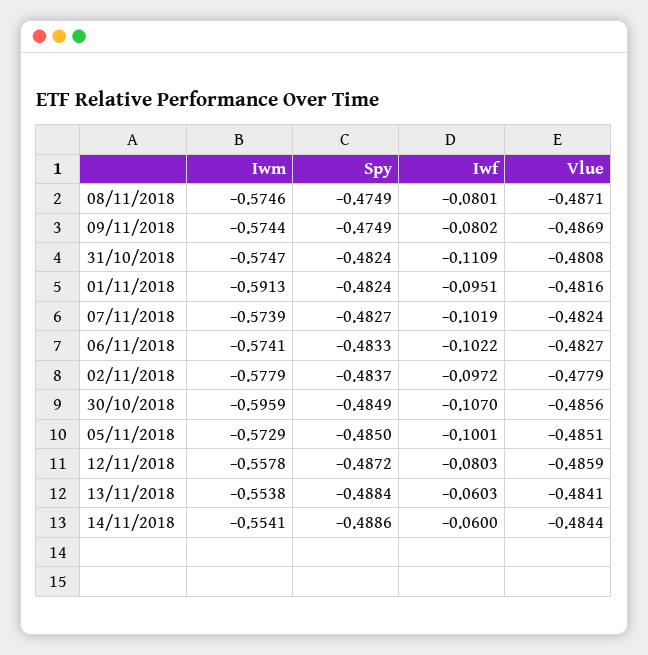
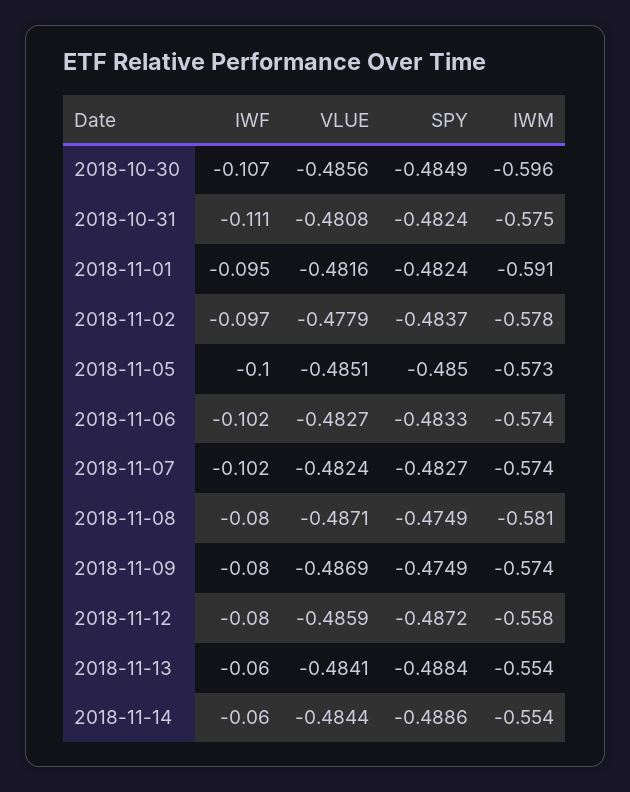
Iwm, 08/11/2018: -0.5746 -> -0.581

